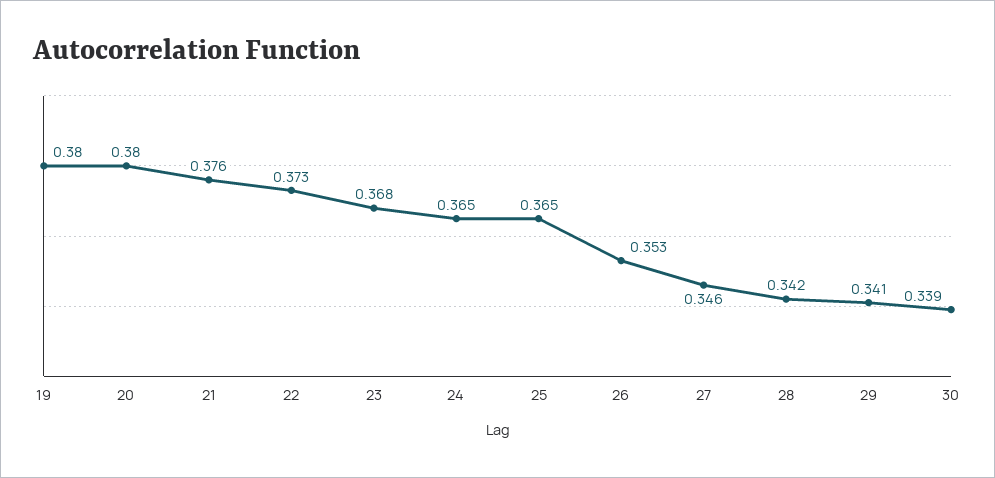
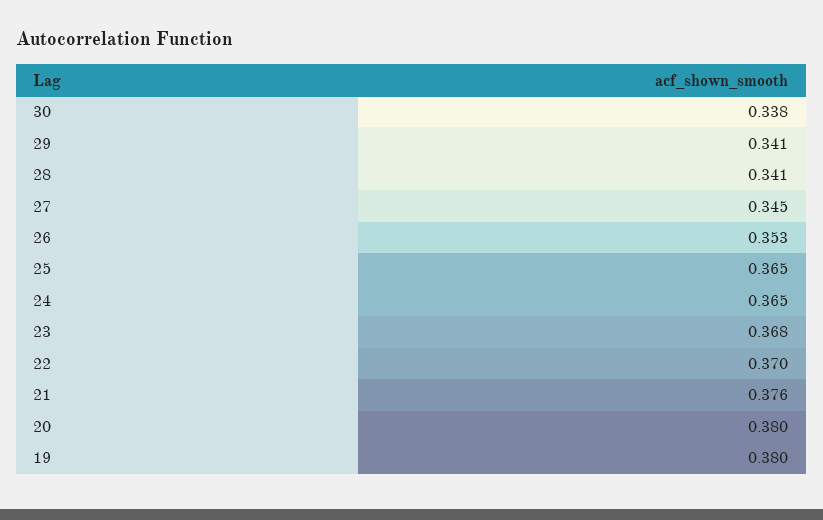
22: 0.373 -> 0.37
27: 0.346 -> 0.345
28: 0.342 -> 0.341
30: 0.339 -> 0.338

